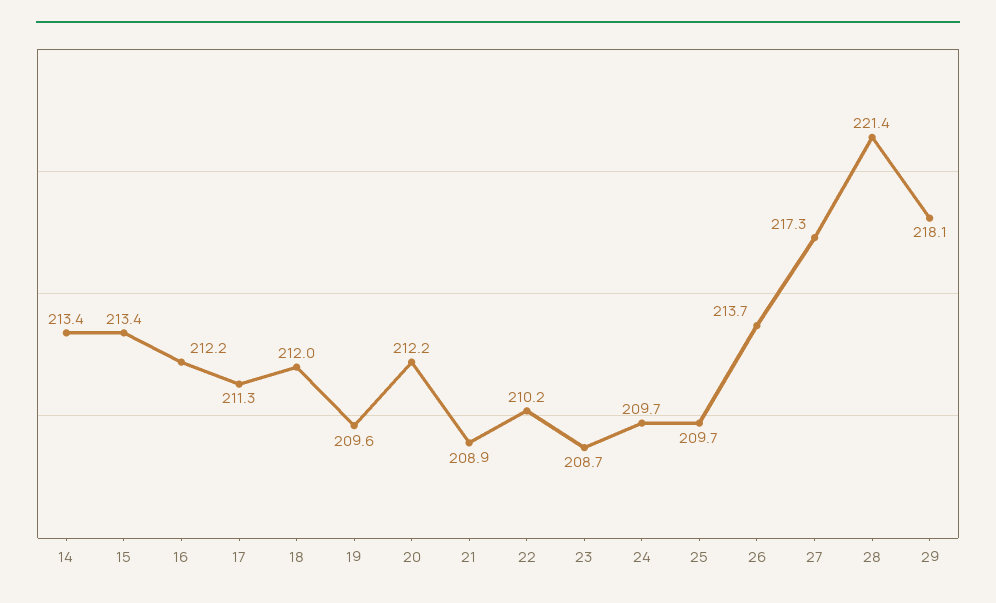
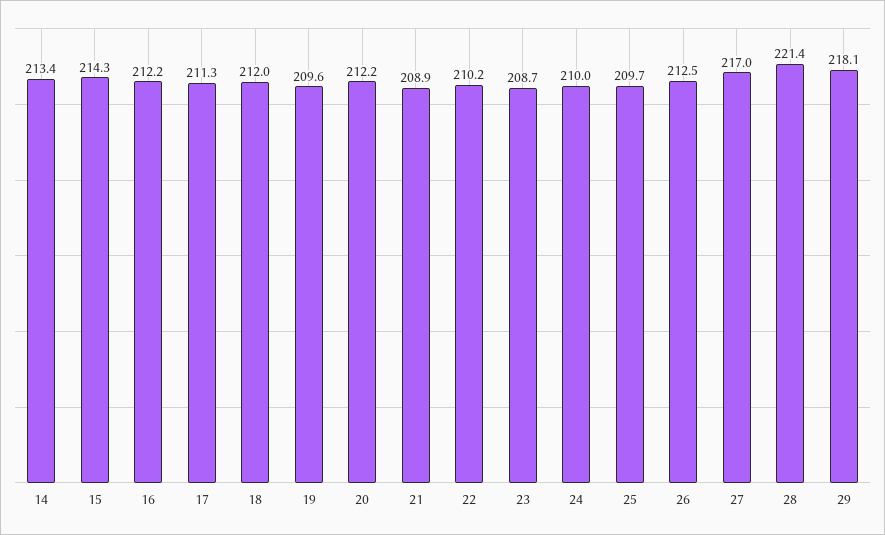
15: 213.4 -> 214.3
24: 209.7 -> 210
26: 213.7 -> 212.5
27: 217.3 -> 217

